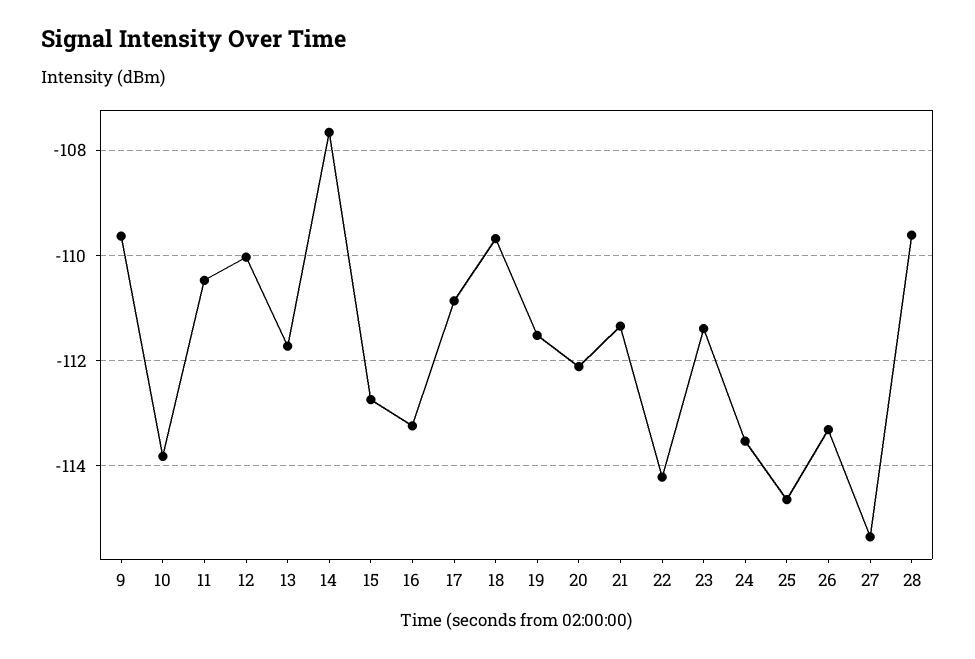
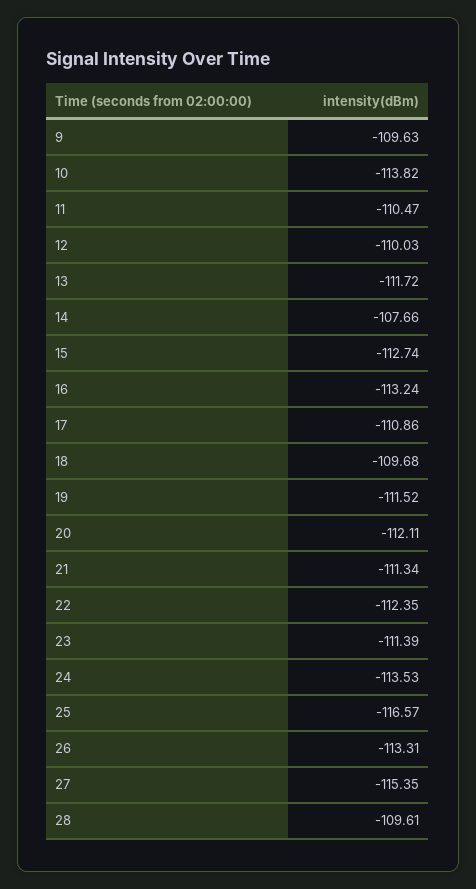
22: -114.2 -> -112.35
25: -114.6 -> -116.57

